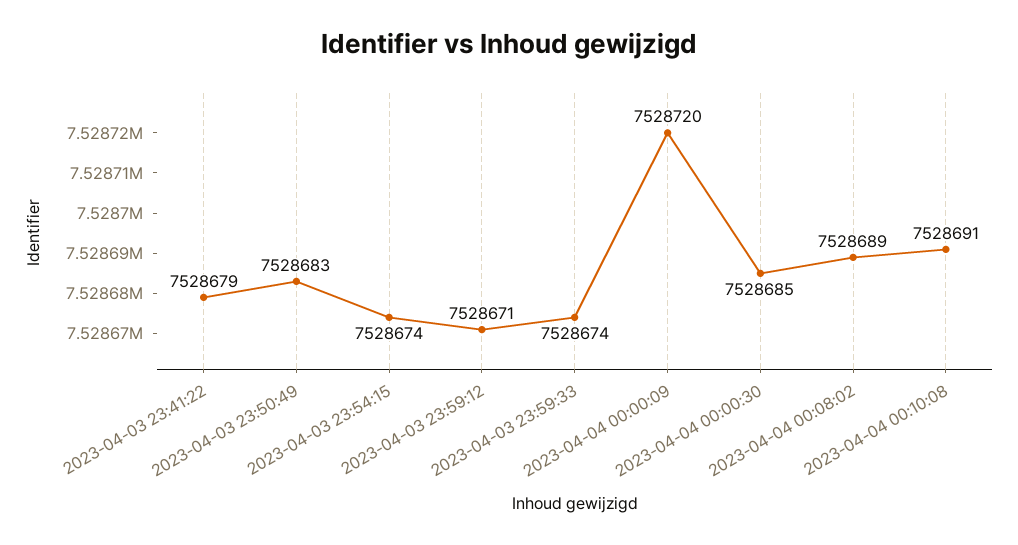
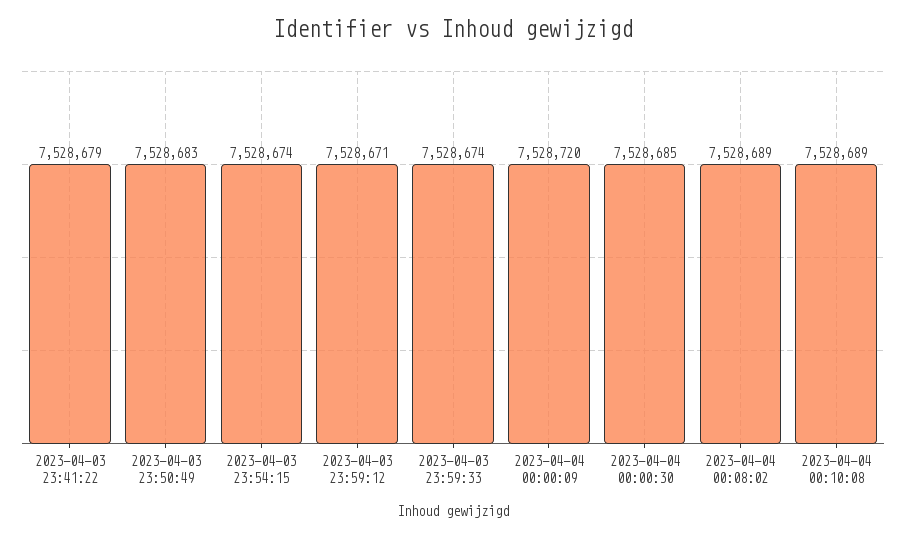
2023-04-04 00:10:08: 7528691 -> 7528689

